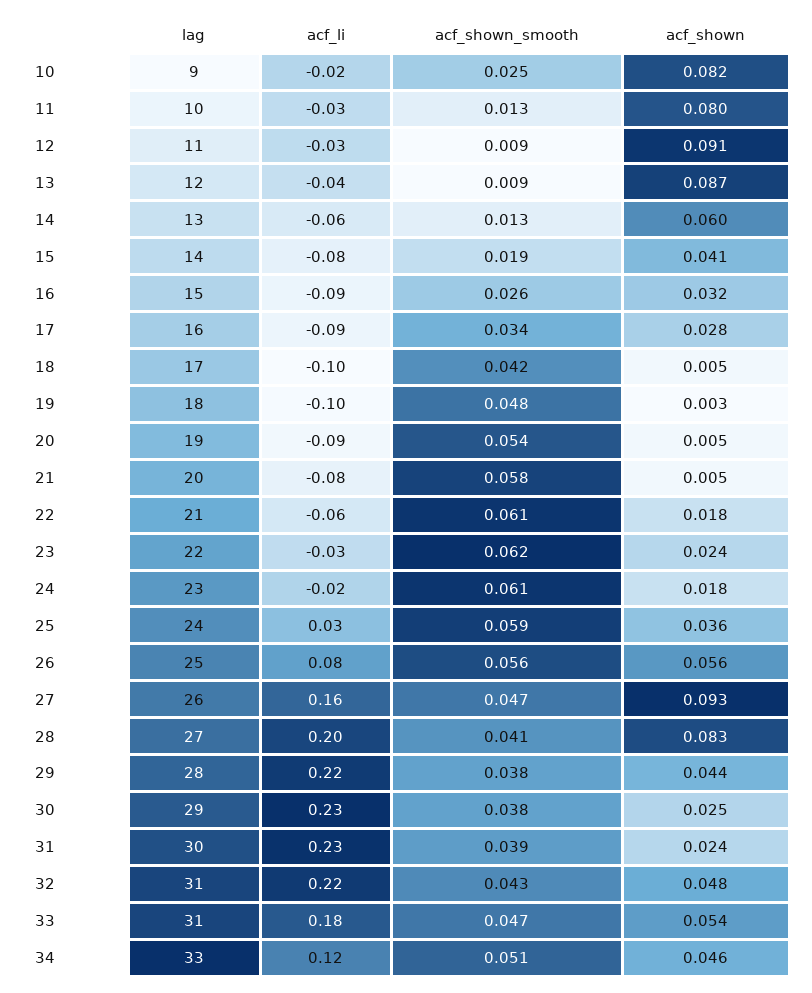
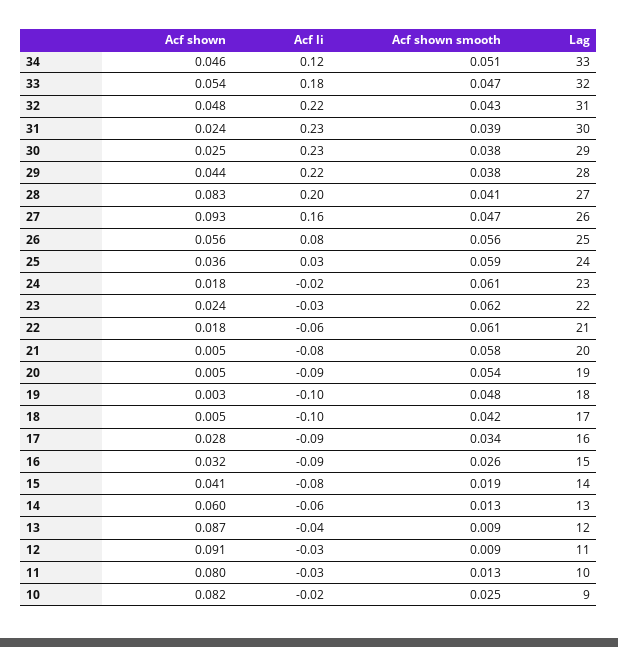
lag, 33: 31 -> 32

